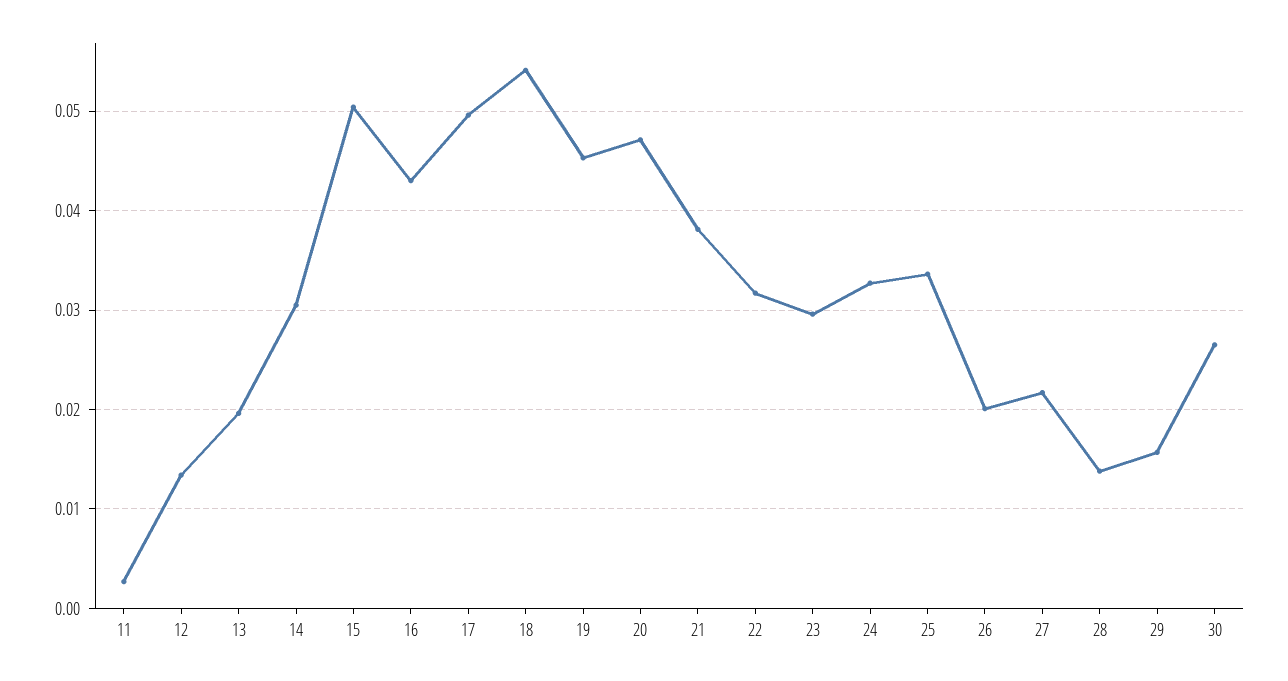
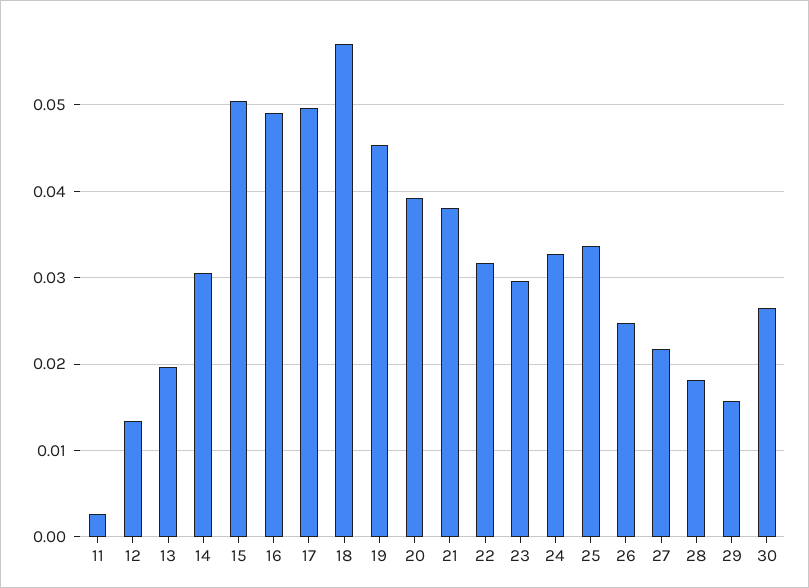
16: 0.043 -> 0.049
18: 0.054 -> 0.057
20: 0.047 -> 0.039
26: 0.02 -> 0.025
28: 0.014 -> 0.018

